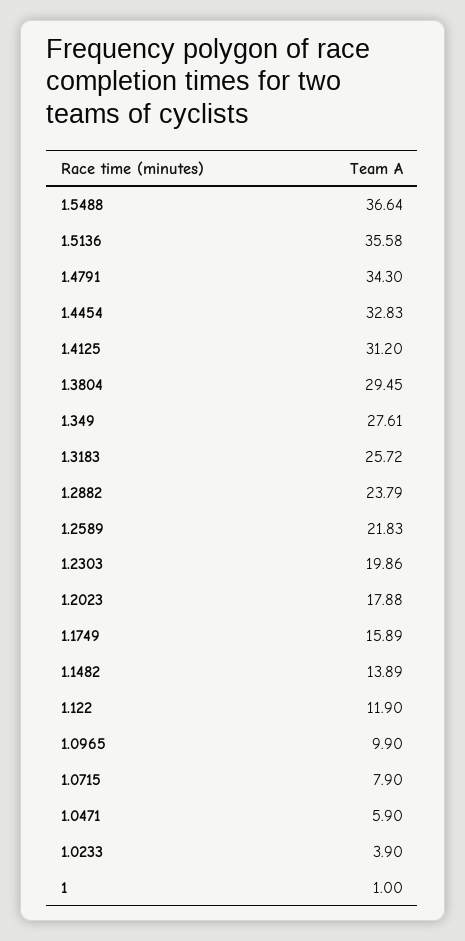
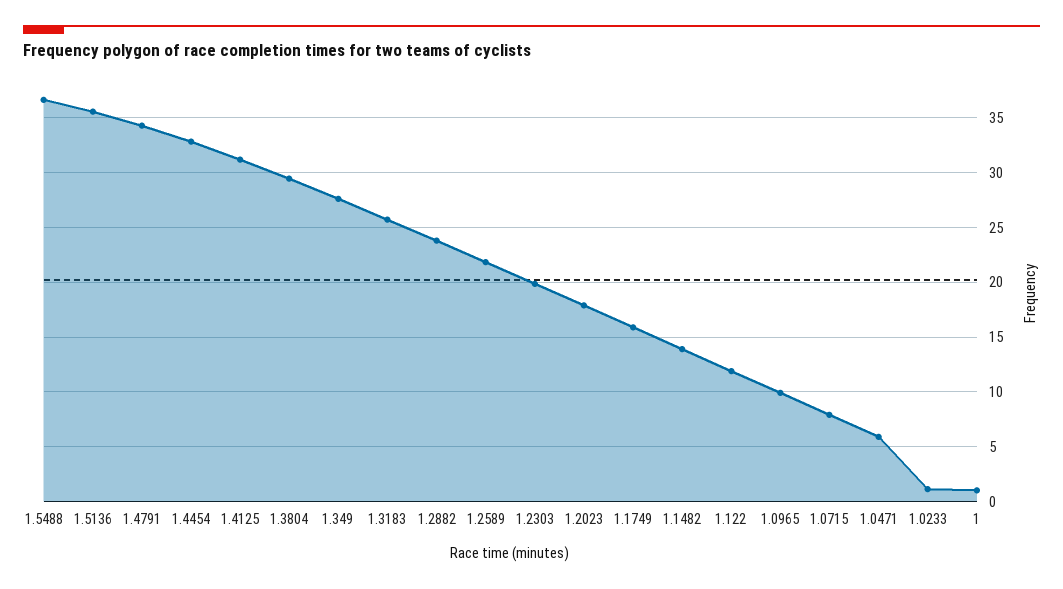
1.0233: 3.9 -> 1

